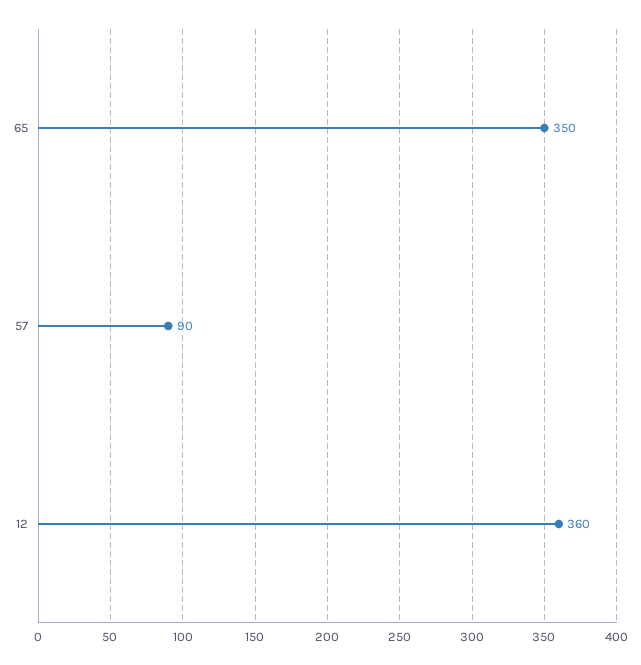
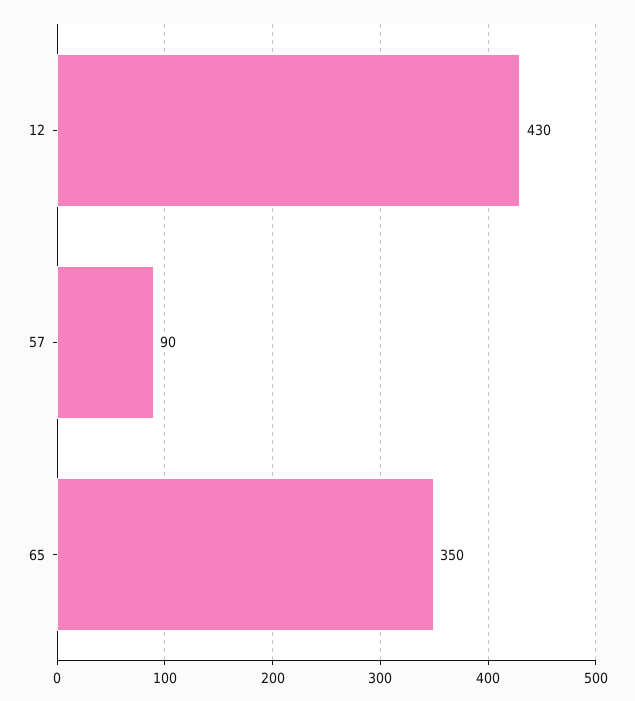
12: 360 -> 430

